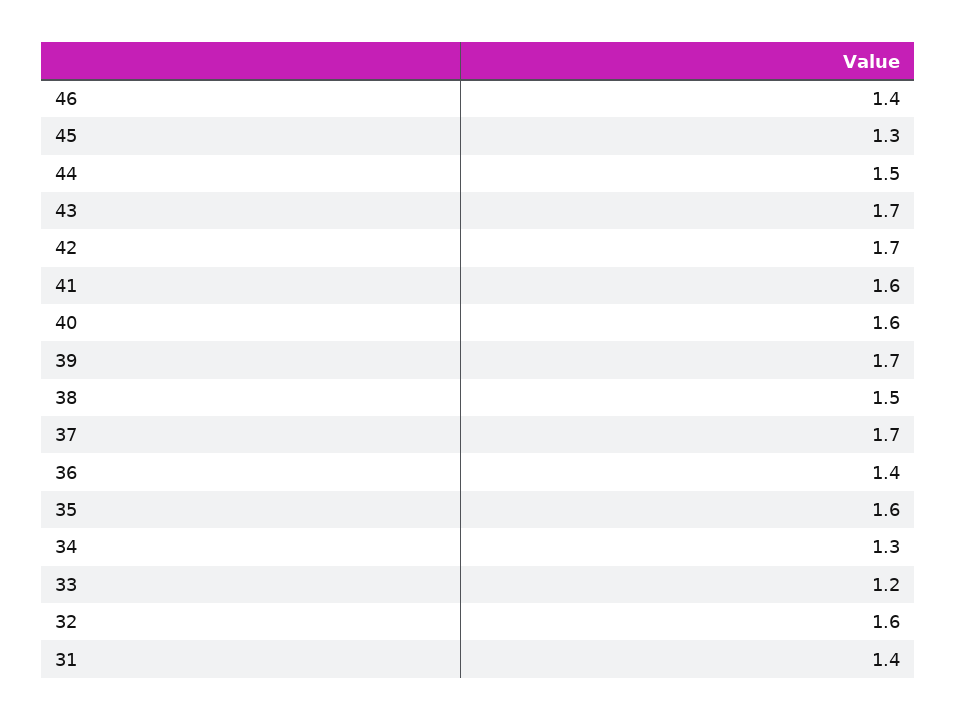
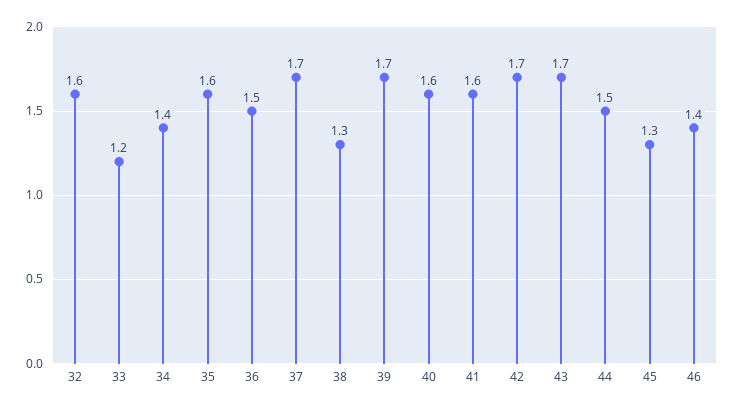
38: 1.5 -> 1.3
36: 1.4 -> 1.5
34: 1.3 -> 1.4
31: 1.4 -> none

